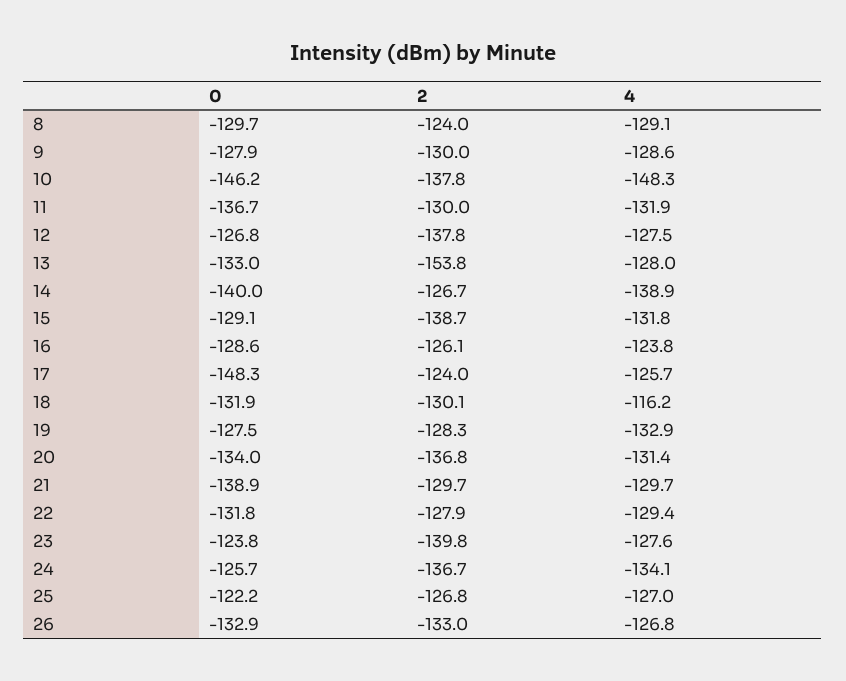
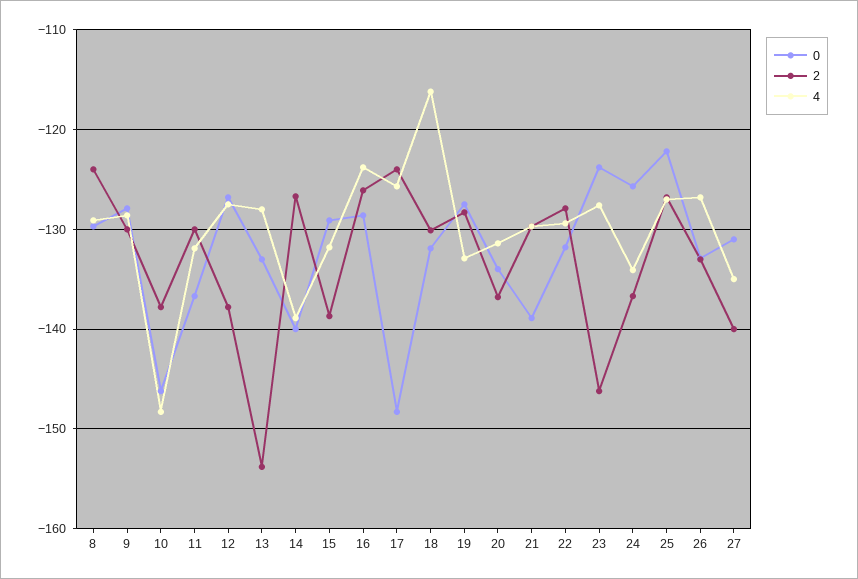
2, 23: -139.8 -> -146
0, 27: none -> -131
2, 27: none -> -140
4, 27: none -> -135

